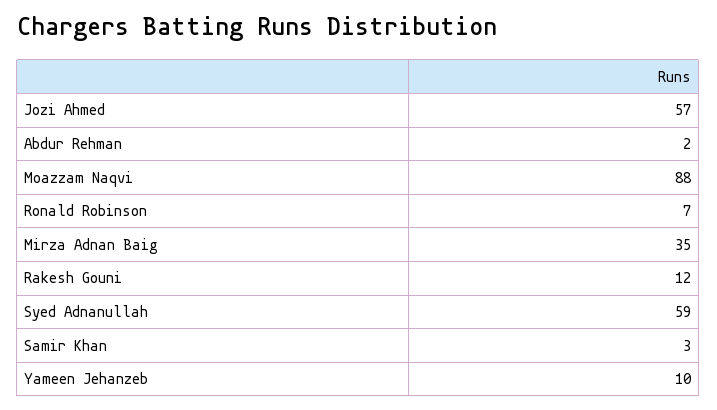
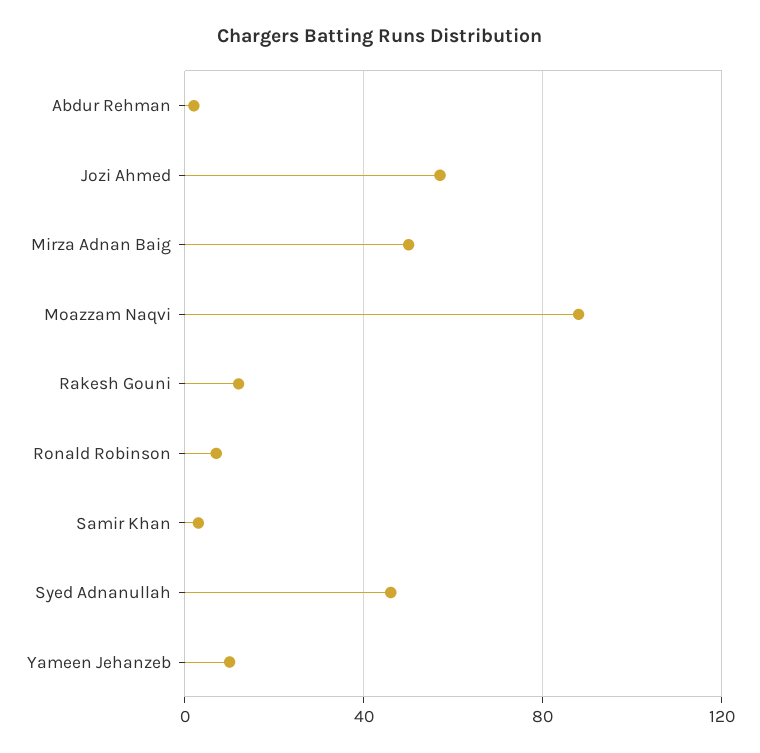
Mirza Adnan Baig: 35 -> 50
Syed Adnanullah: 59 -> 45

